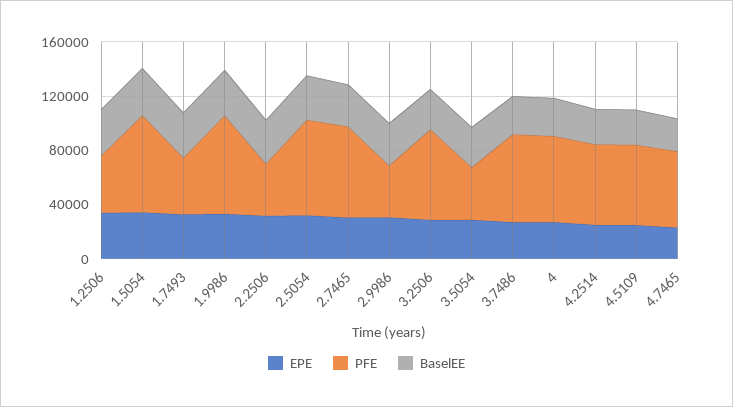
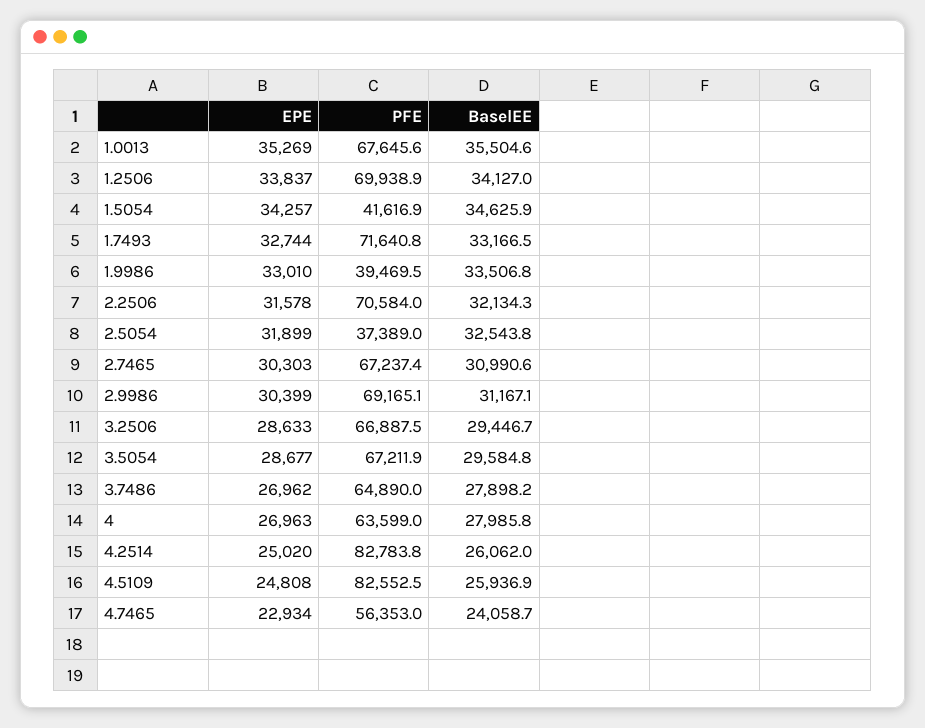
PFE, 1.2506: 40000 -> 69938.9
PFE, 1.5054: 70000 -> 41616.9
PFE, 1.7493: 40000 -> 71640.8
PFE, 1.9986: 70000 -> 39469.5
PFE, 2.2506: 40000 -> 70584
PFE, 2.5054: 70000 -> 37389
PFE, 2.9986: 40000 -> 69165.1
PFE, 3.5054: 40000 -> 67211.9
PFE, 4.2514: 60000 -> 82783.8
PFE, 4.5109: 60000 -> 82552.5
EPE, 1.0013: none -> 35269
PFE, 1.0013: none -> 67645.6
BaselEE, 1.0013: none -> 35504.6

